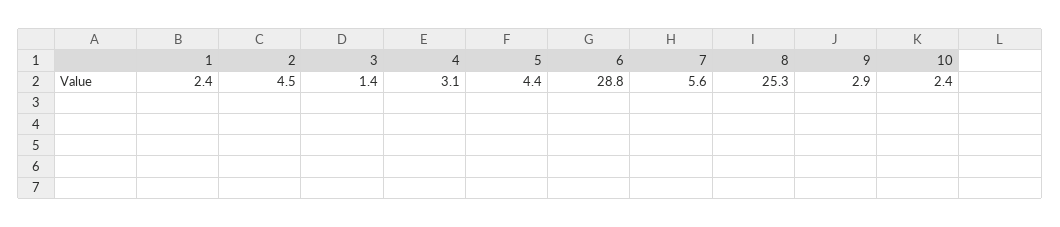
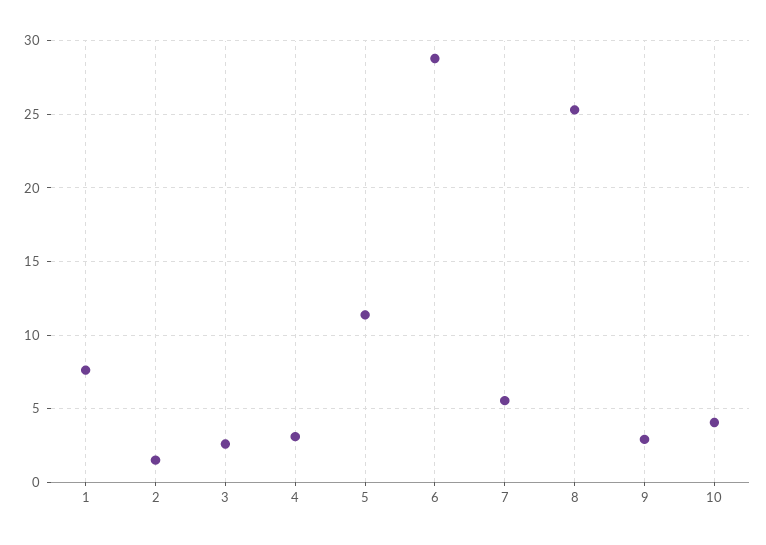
1: 2.4 -> 7.5
2: 4.5 -> 1.5
3: 1.4 -> 2.5
5: 4.4 -> 11.5
10: 2.4 -> 4

